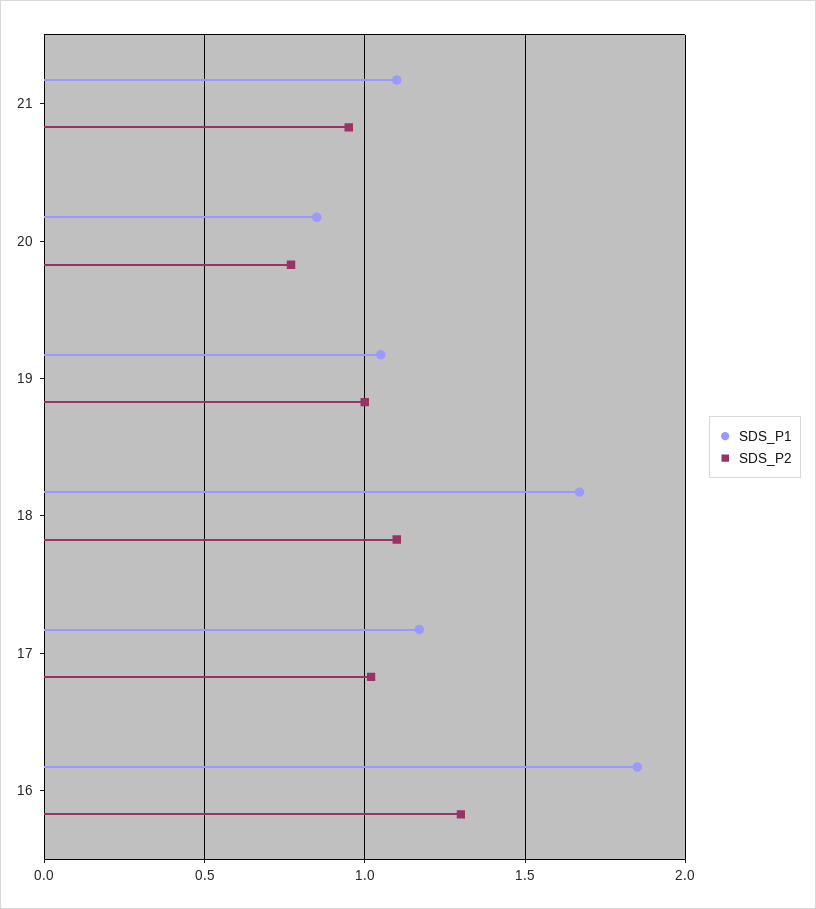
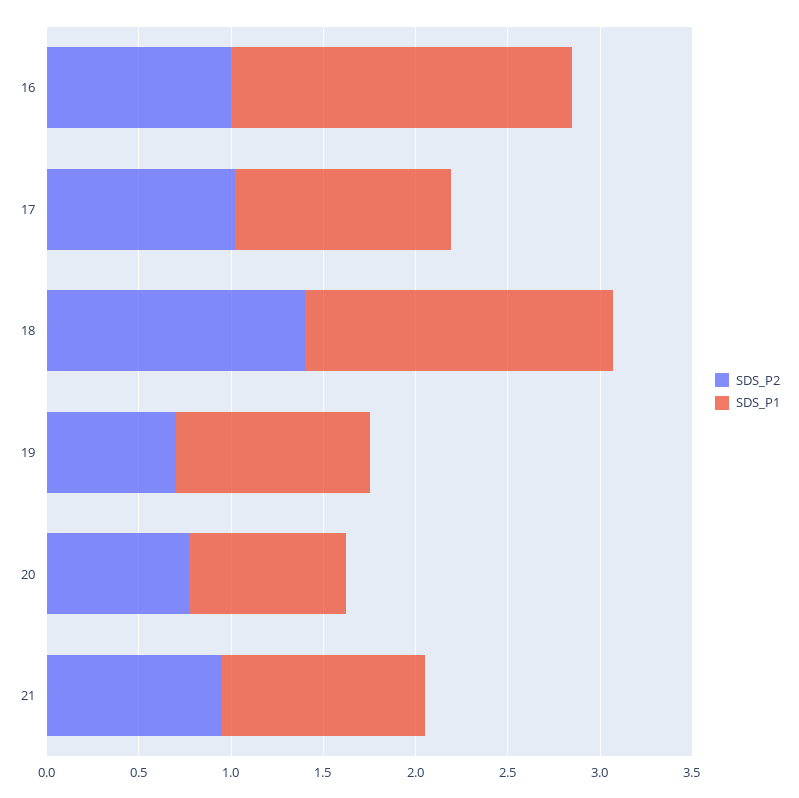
SDS_P2, 19: 1 -> 0.7
SDS_P2, 18: 1.1 -> 1.4
SDS_P2, 16: 1.3 -> 1

